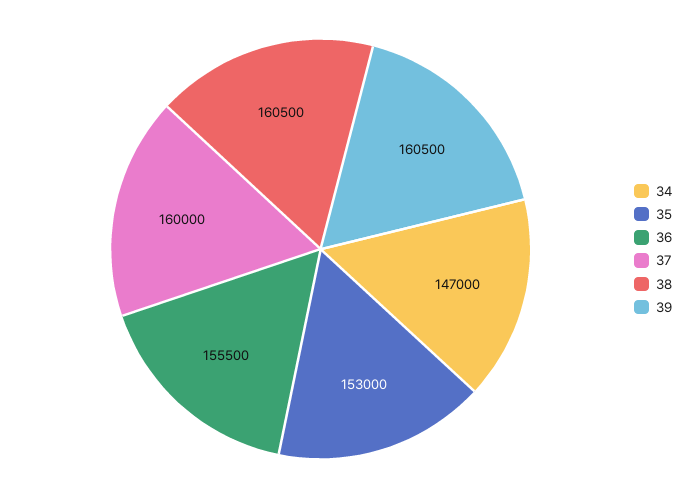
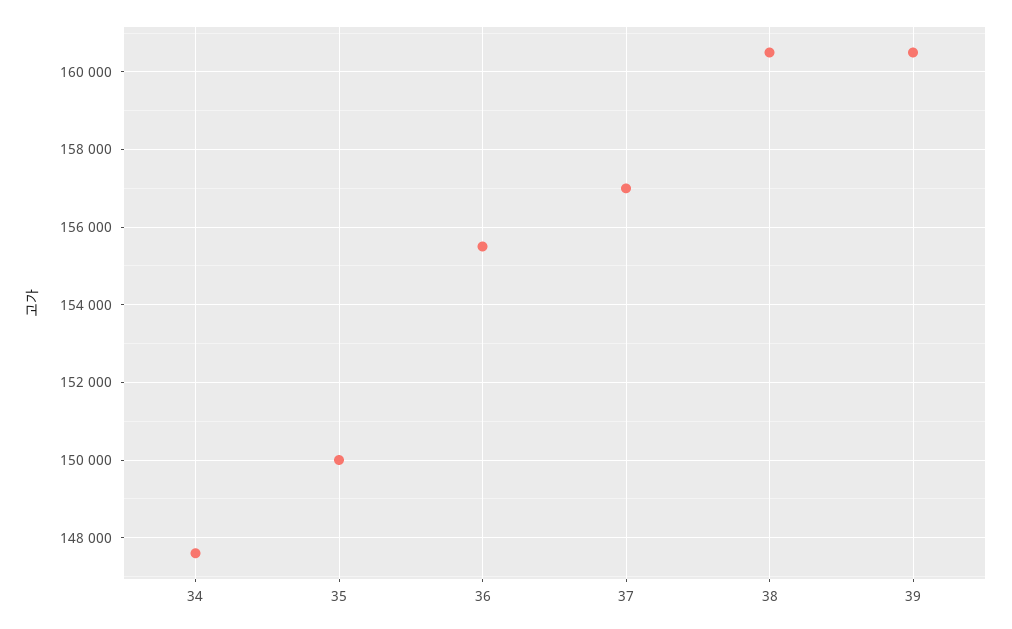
34: 147000 -> 147600
35: 153000 -> 150000
37: 160000 -> 157000

